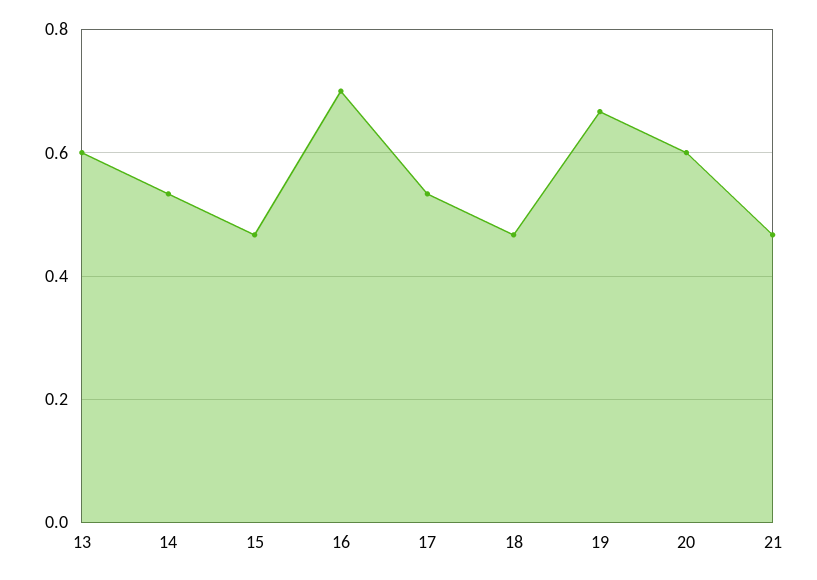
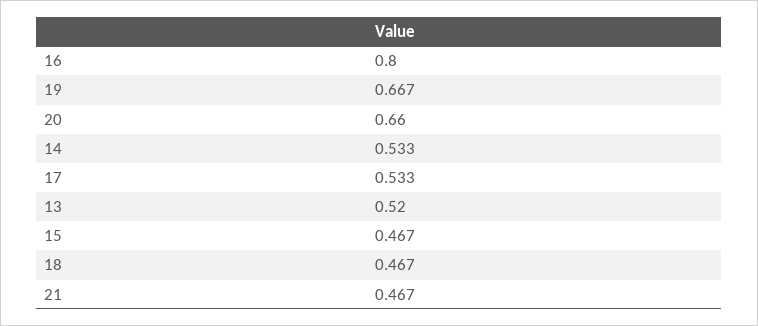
13: 0.6 -> 0.52
16: 0.7 -> 0.8
20: 0.6 -> 0.66

